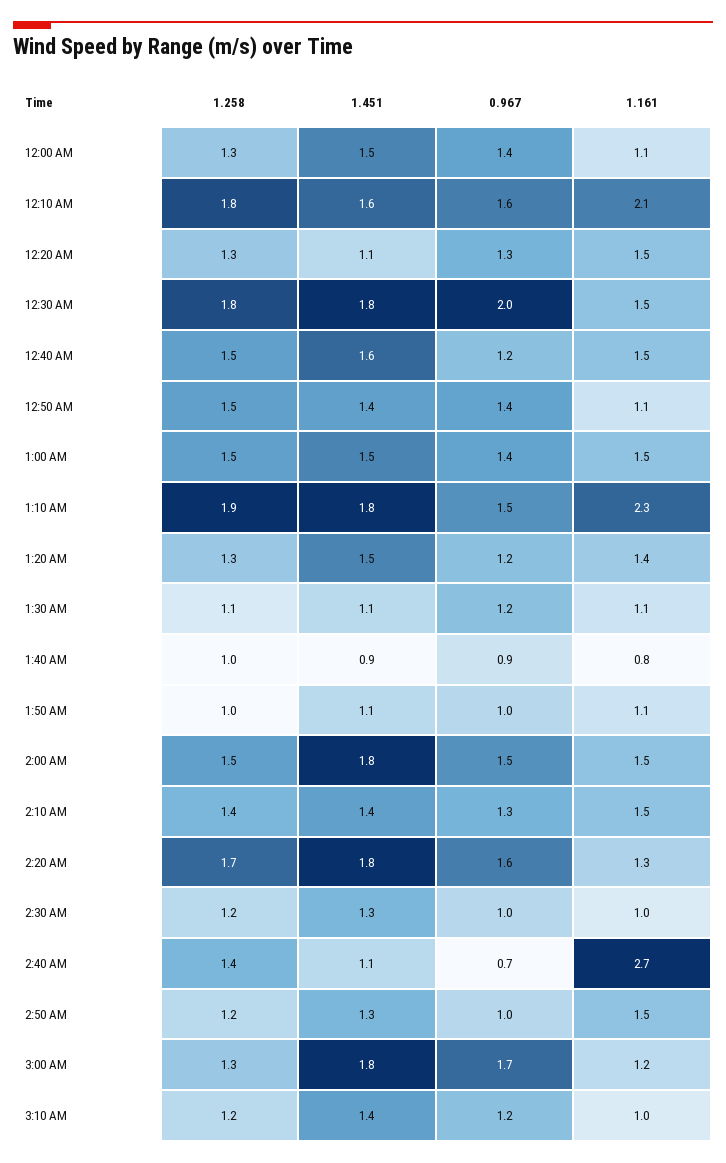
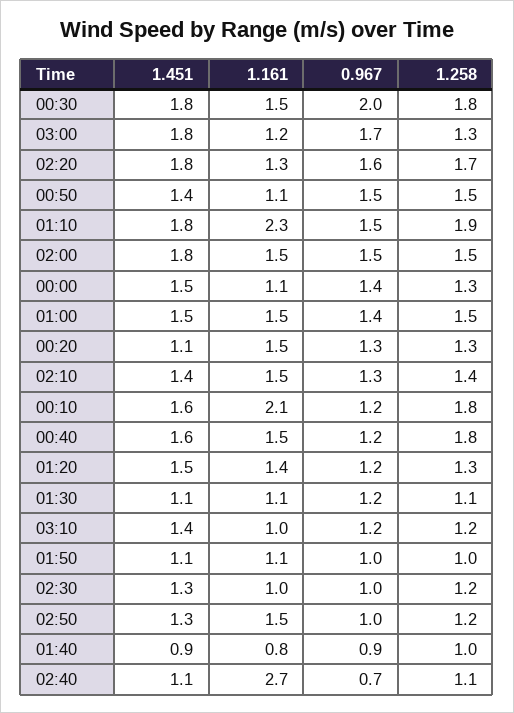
0.967, 12:10 AM: 1.6 -> 1.2
1.258, 12:40 AM: 1.5 -> 1.8
0.967, 12:50 AM: 1.4 -> 1.5
1.258, 2:40 AM: 1.4 -> 1.1

